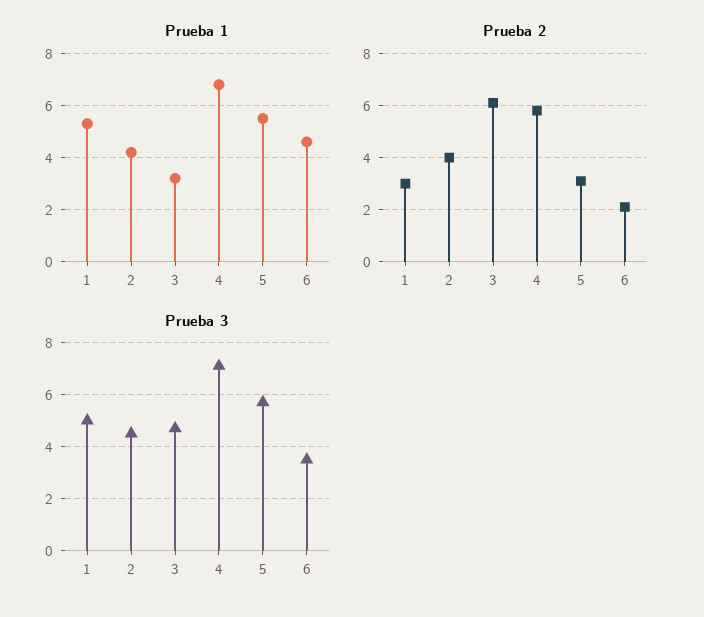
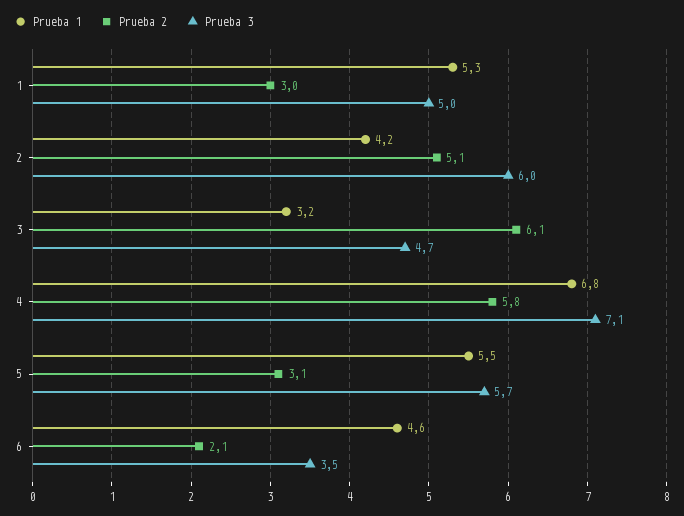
Prueba 2, 2: 4 -> 5.1
Prueba 3, 2: 4.5 -> 6

